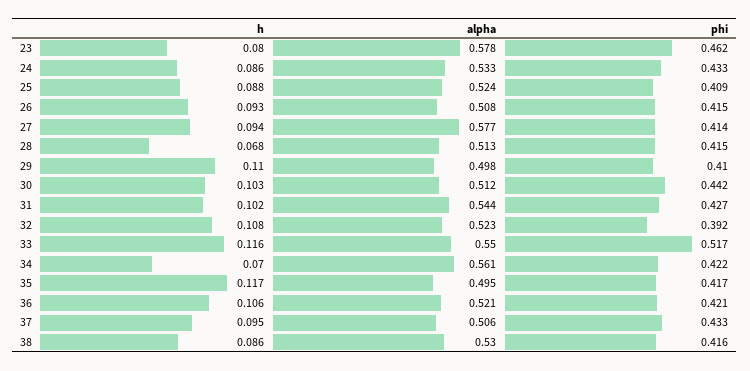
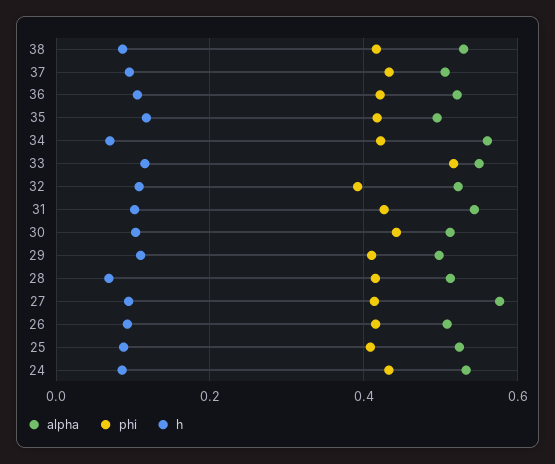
h, 23: 0.08 -> none
alpha, 23: 0.578 -> none
phi, 23: 0.462 -> none

